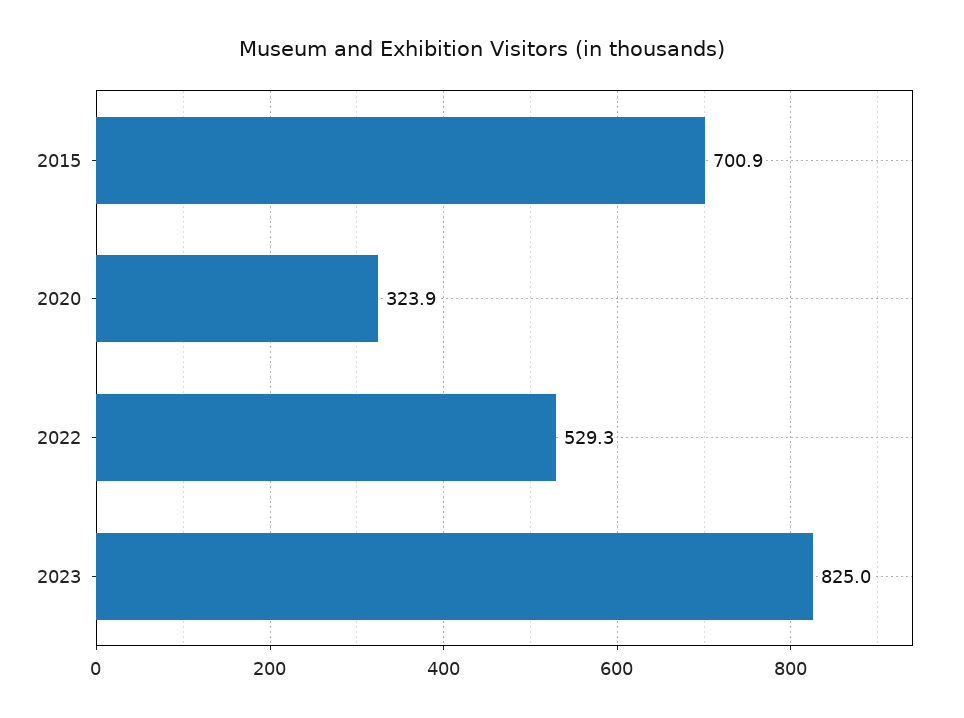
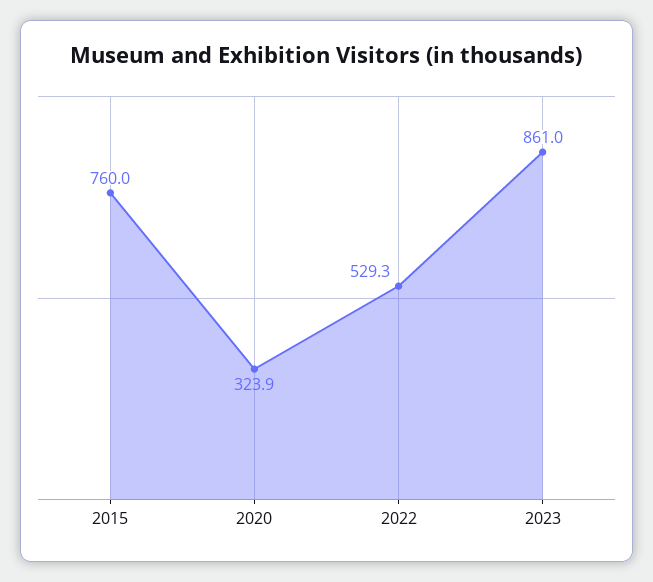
2015: 700.9 -> 760
2023: 825 -> 861

